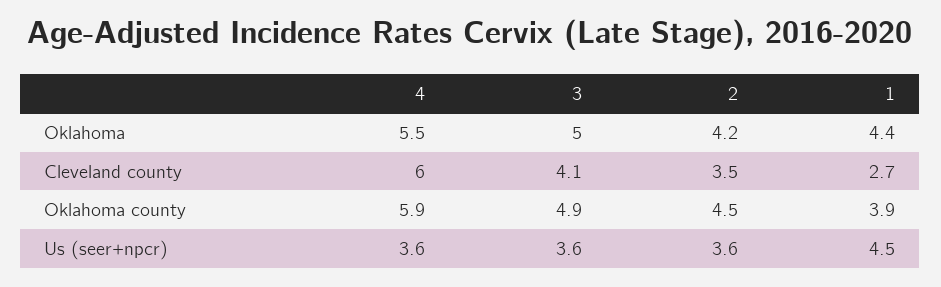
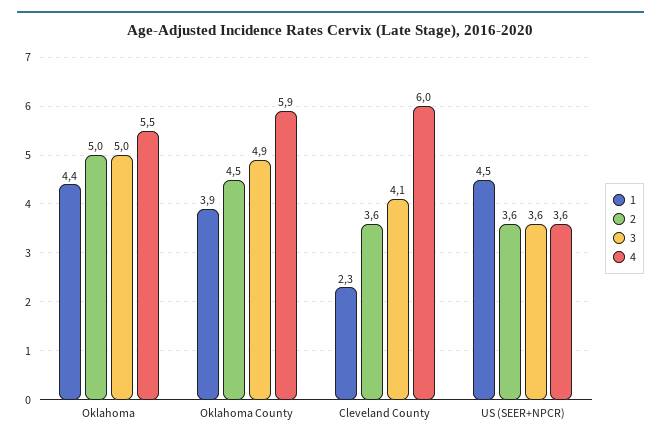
2, Oklahoma: 4.2 -> 5
2, Cleveland county: 3.5 -> 3.6
1, Cleveland county: 2.7 -> 2.3

